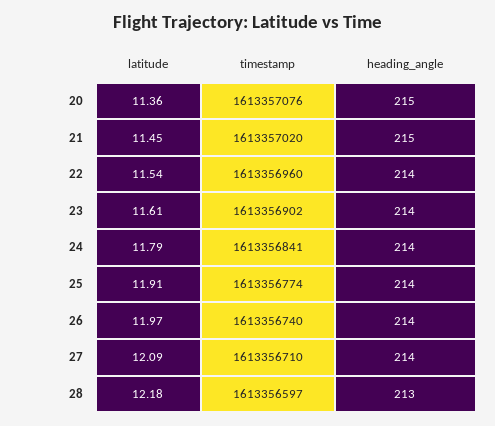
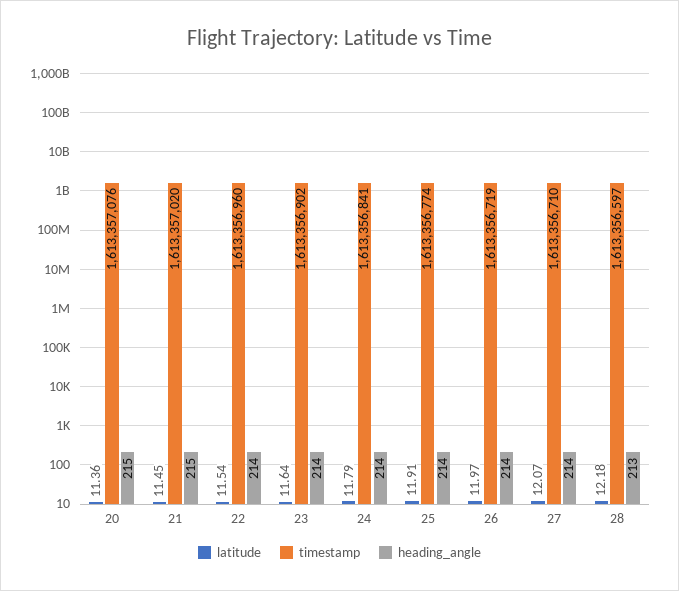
latitude, 23: 11.61 -> 11.64
timestamp, 26: 1613356740 -> 1613356719
latitude, 27: 12.09 -> 12.07

